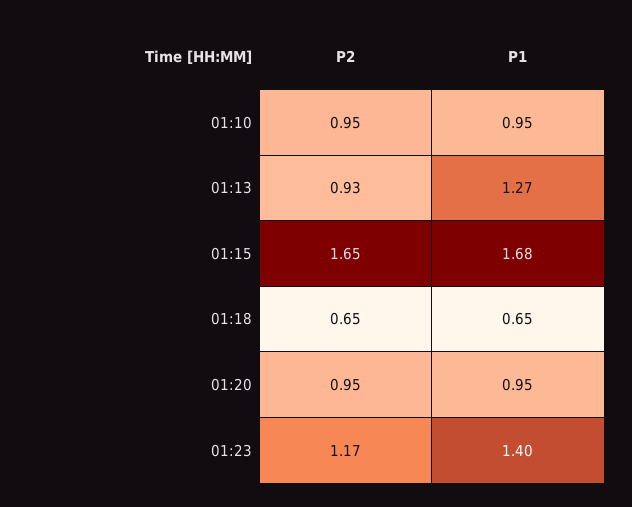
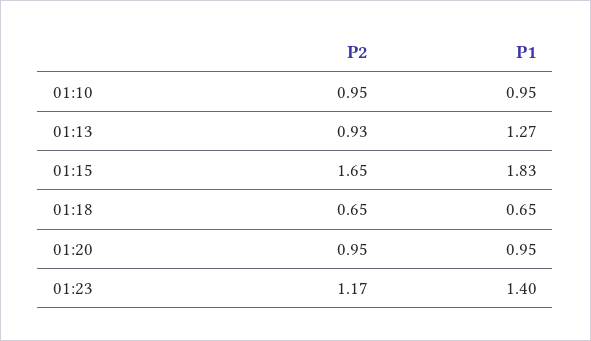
P1, 01:15: 1.68 -> 1.83

